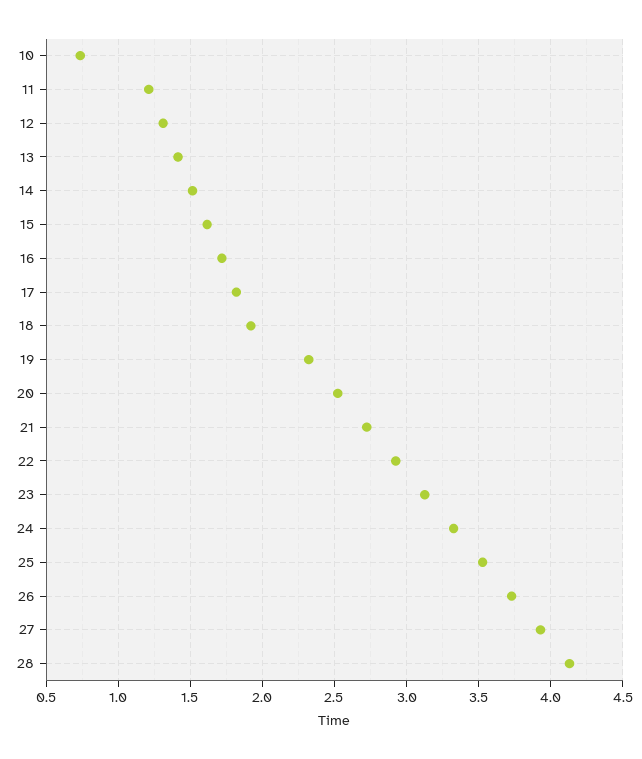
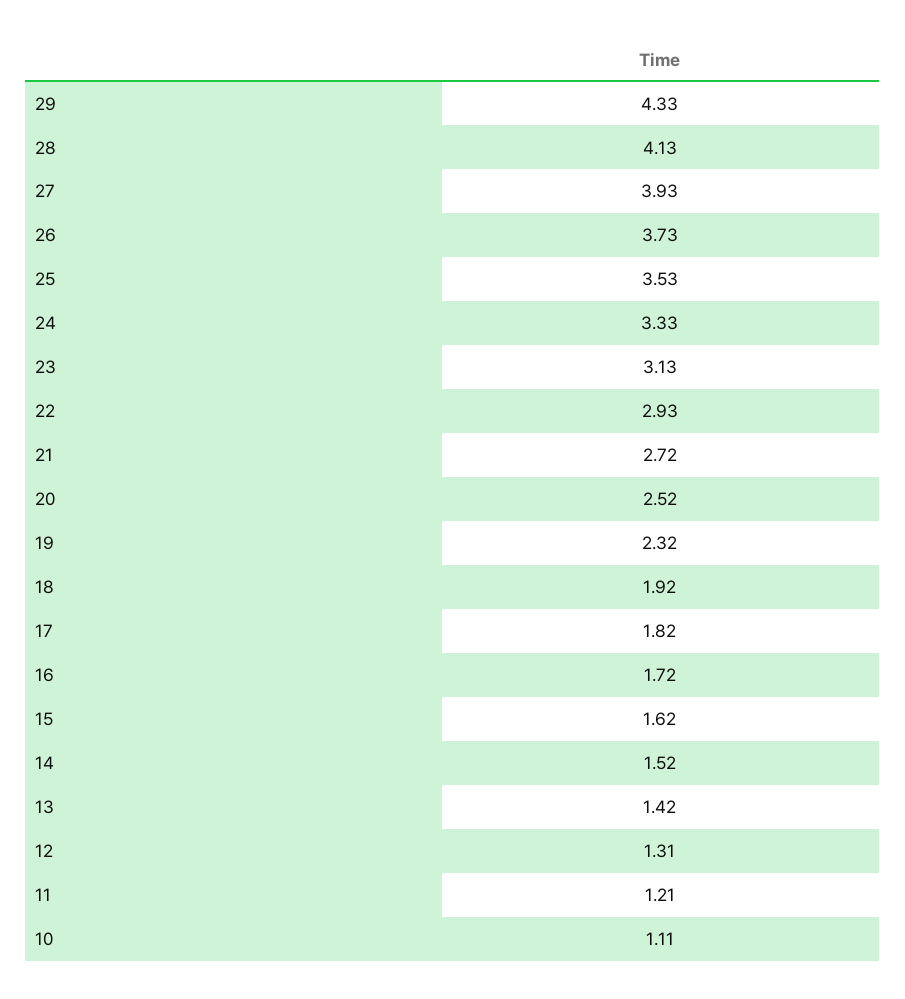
10: 0.75 -> 1.11
29: none -> 4.33

